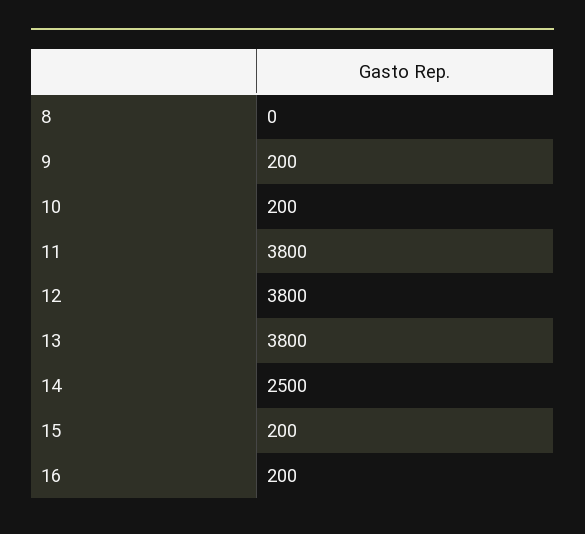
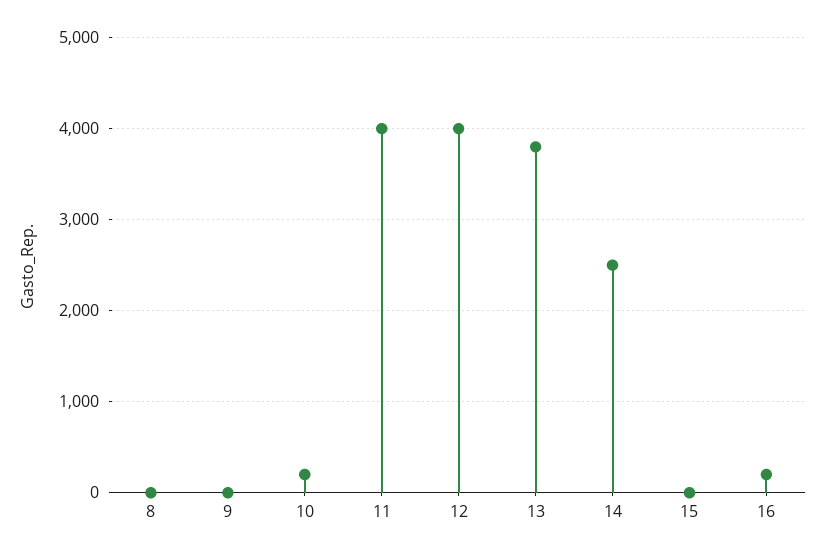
9: 200 -> 0
11: 3800 -> 4000
12: 3800 -> 4000
15: 200 -> 0

